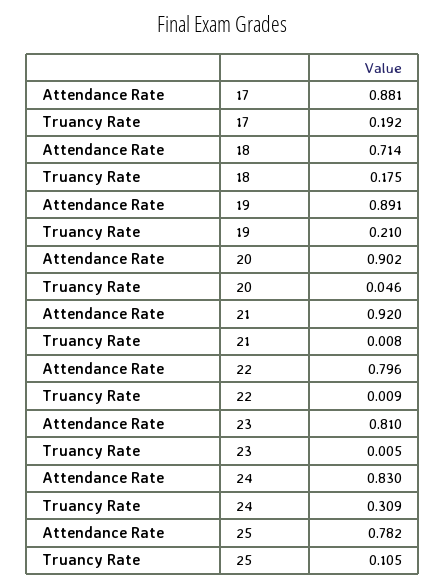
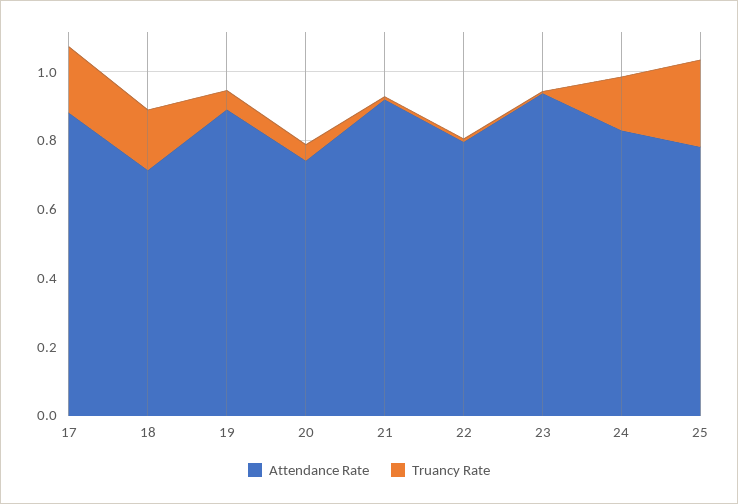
Truancy Rate, 19: 0.21 -> 0.05
Attendance Rate, 20: 0.902 -> 0.75
Attendance Rate, 23: 0.81 -> 0.95
Truancy Rate, 24: 0.309 -> 0.15
Truancy Rate, 25: 0.105 -> 0.25

